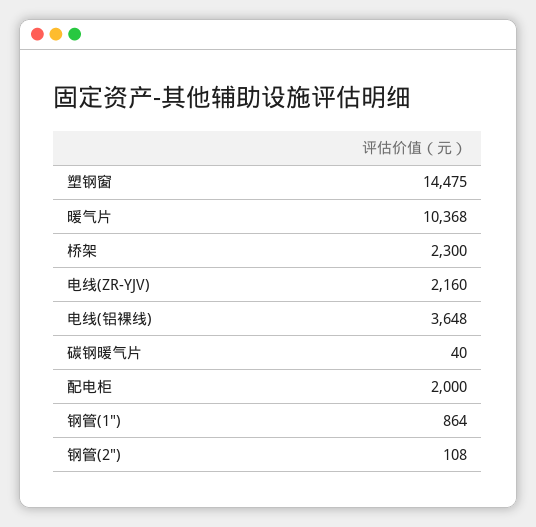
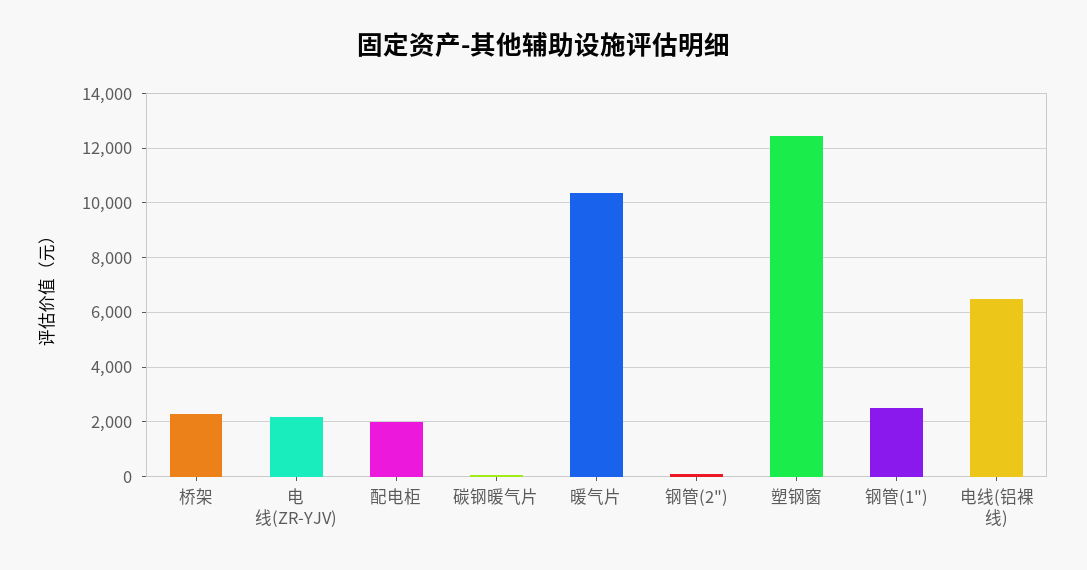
塑钢窗: 14475 -> 12500
电线(铝裸线): 3648 -> 6500
钢管(1"): 864 -> 2500

